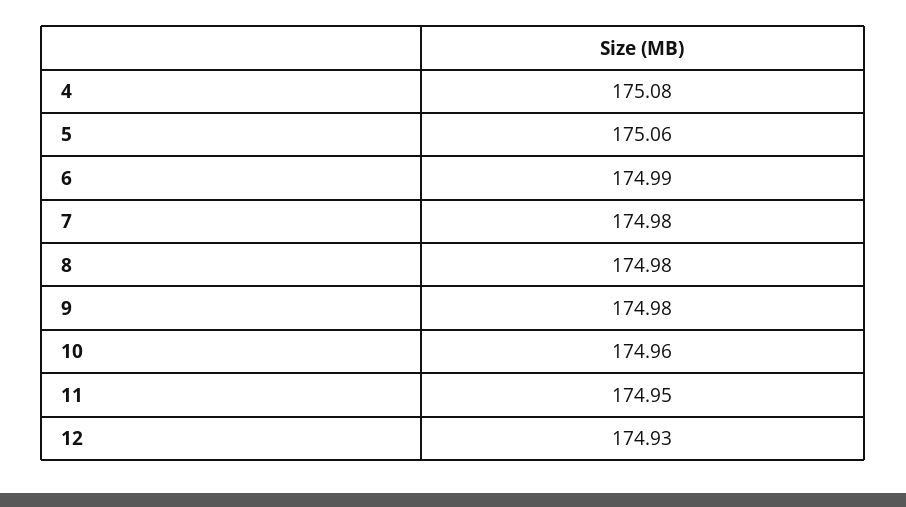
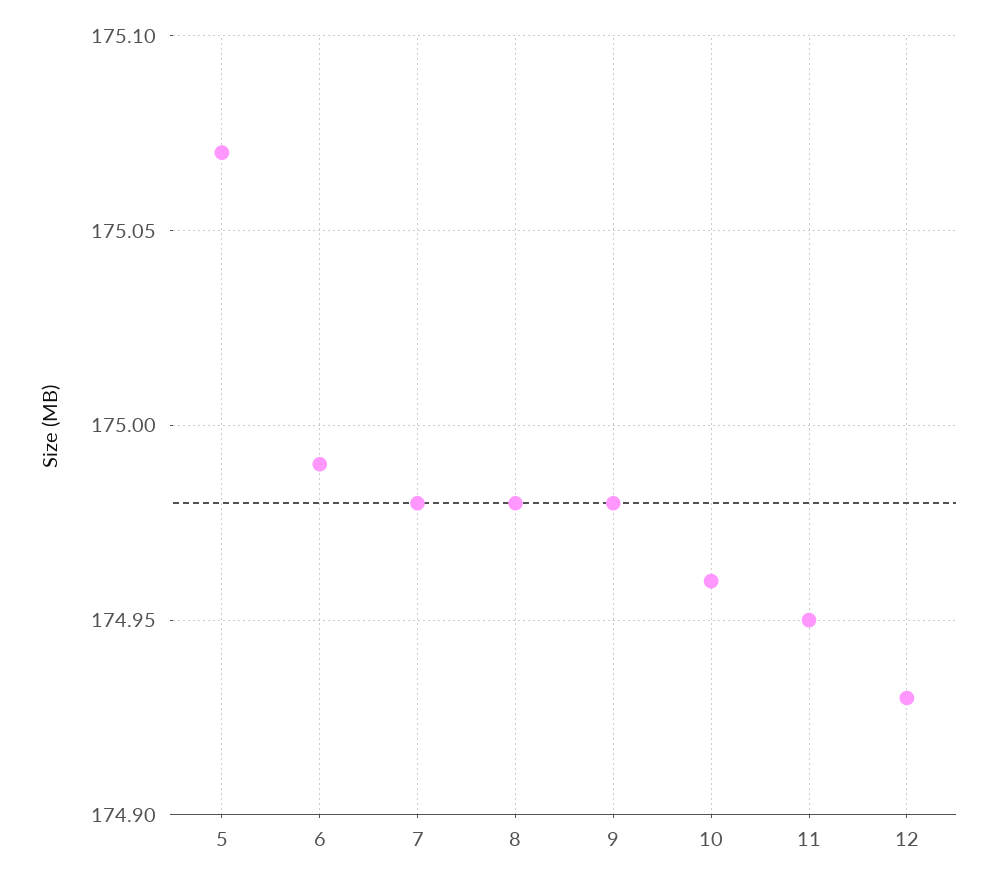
4: 175.08 -> none
5: 175.06 -> 175.07

